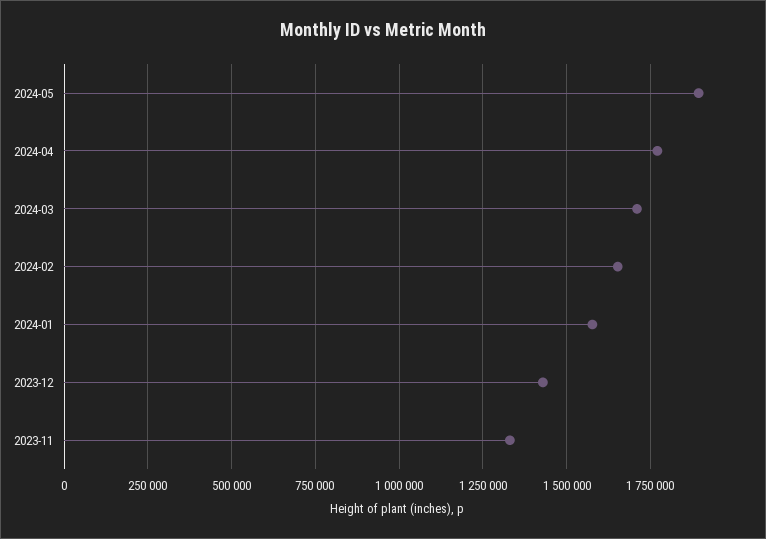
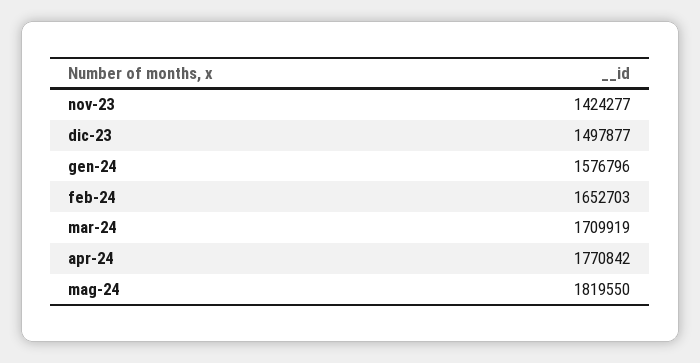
2024-05: 1900000 -> 1819550
2023-12: 1425000 -> 1497877
2023-11: 1325000 -> 1424277

